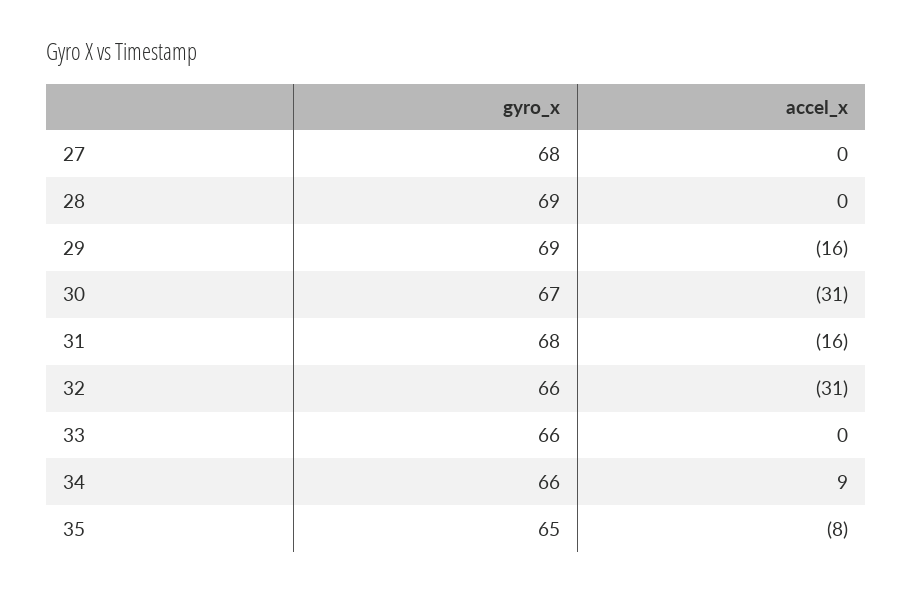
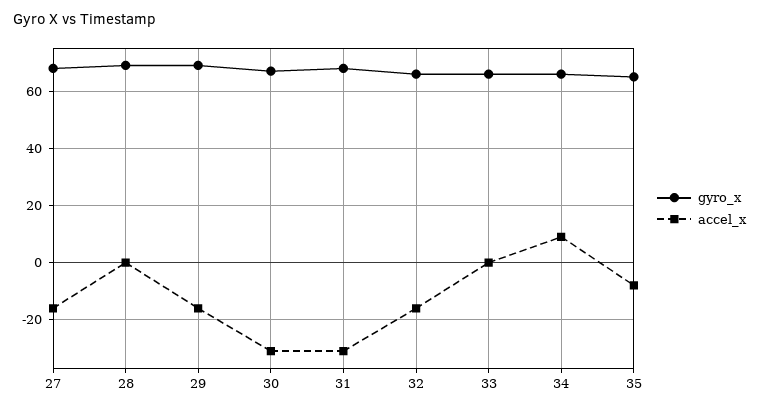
accel_x, 27: 0 -> -15
accel_x, 31: -16 -> -30
accel_x, 32: -31 -> -15

